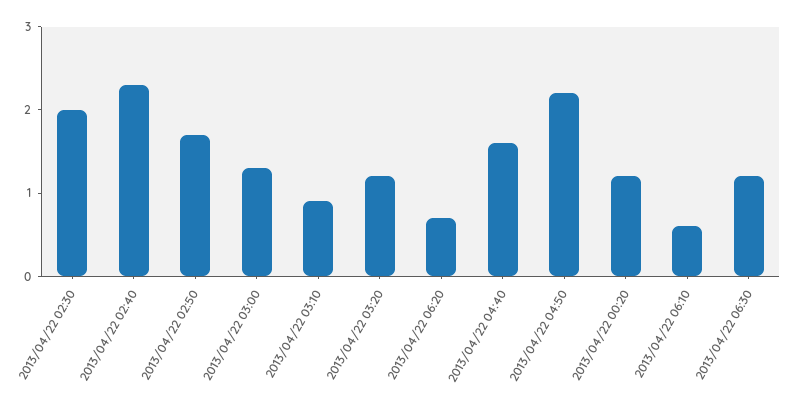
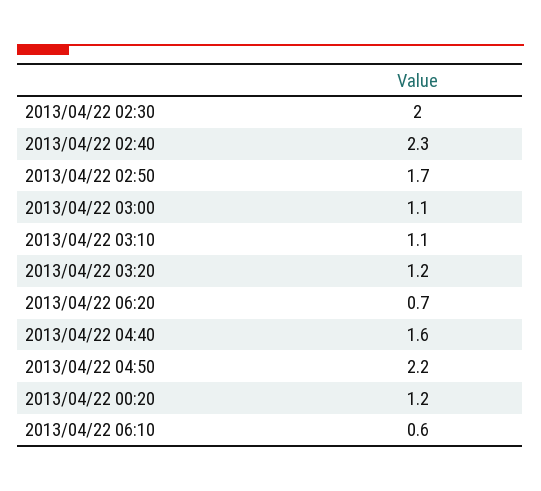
2013/04/22 03:00: 1.3 -> 1.1
2013/04/22 03:10: 0.9 -> 1.1
2013/04/22 06:30: 1.2 -> none

